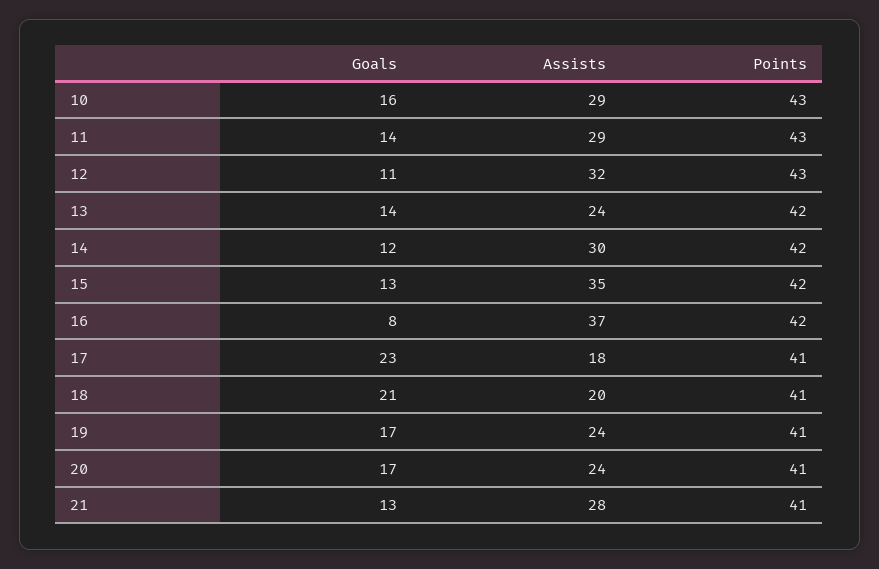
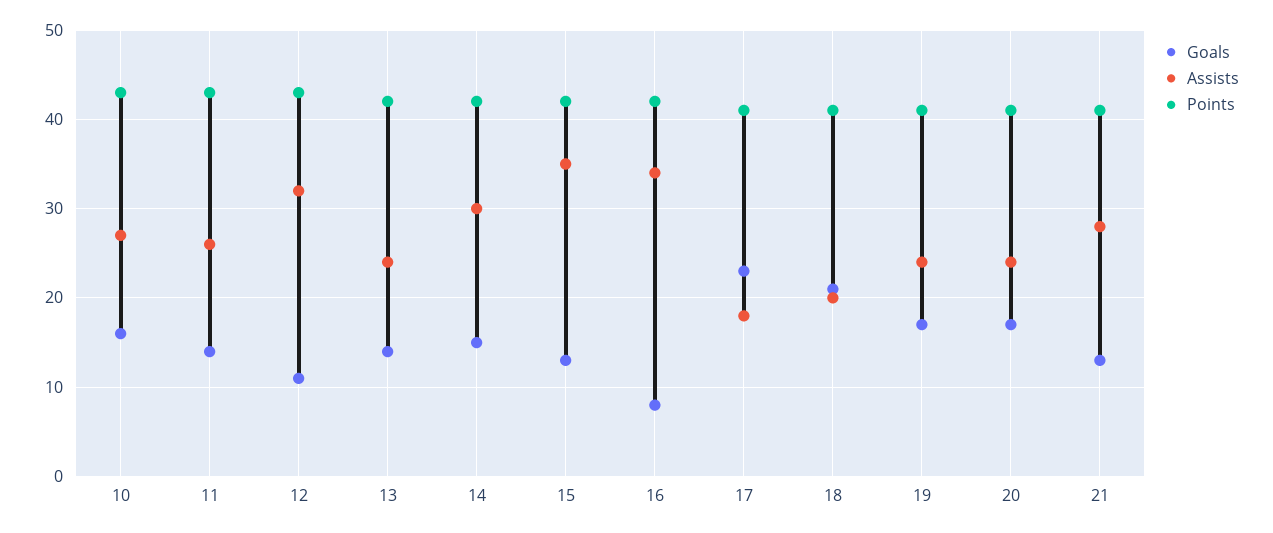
Assists, 10: 29 -> 27
Assists, 11: 29 -> 26
Goals, 14: 12 -> 15
Assists, 16: 37 -> 34

